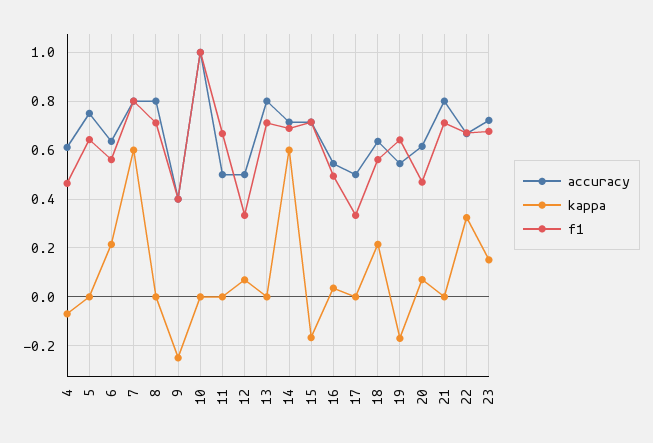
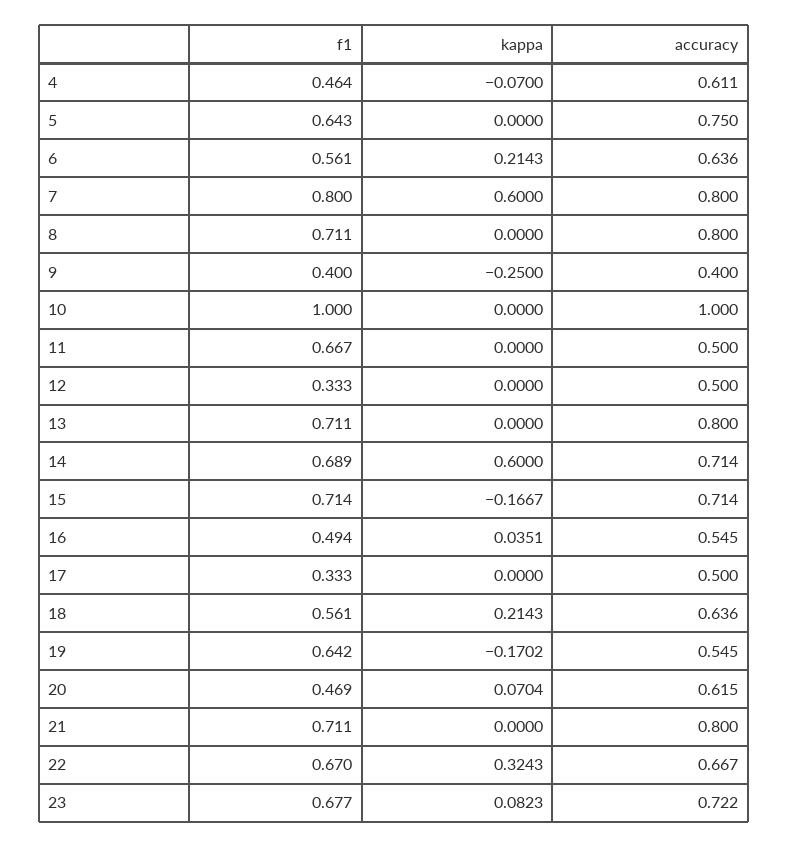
kappa, 12: 0.075 -> 0
kappa, 23: 0.15 -> 0.0823

